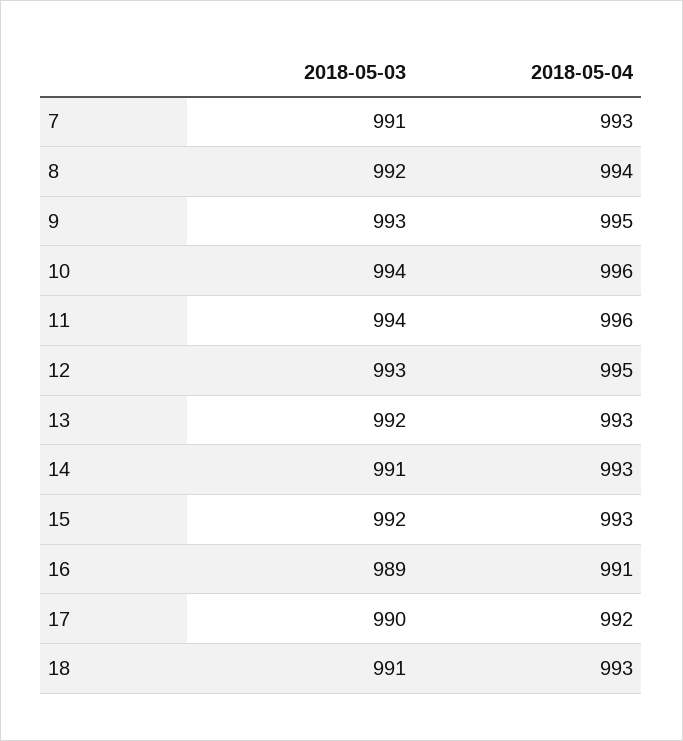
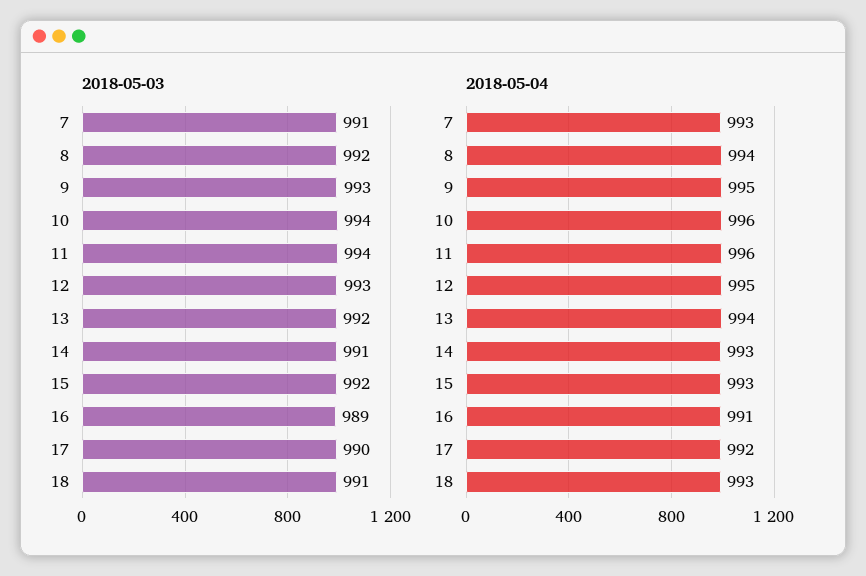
2018-05-04, 13: 993 -> 994

